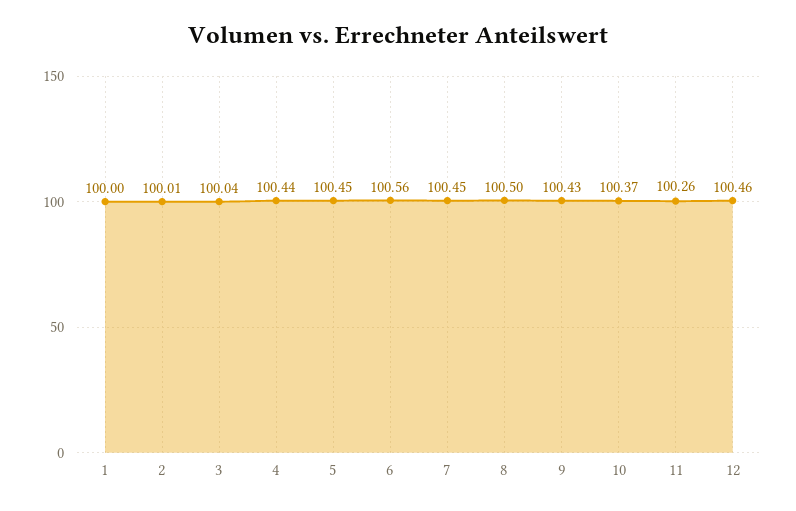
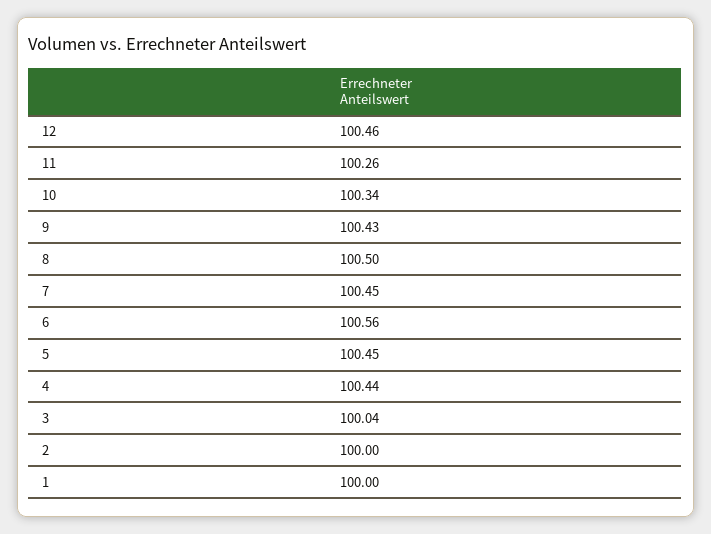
2: 100.01 -> 100
10: 100.37 -> 100.34

